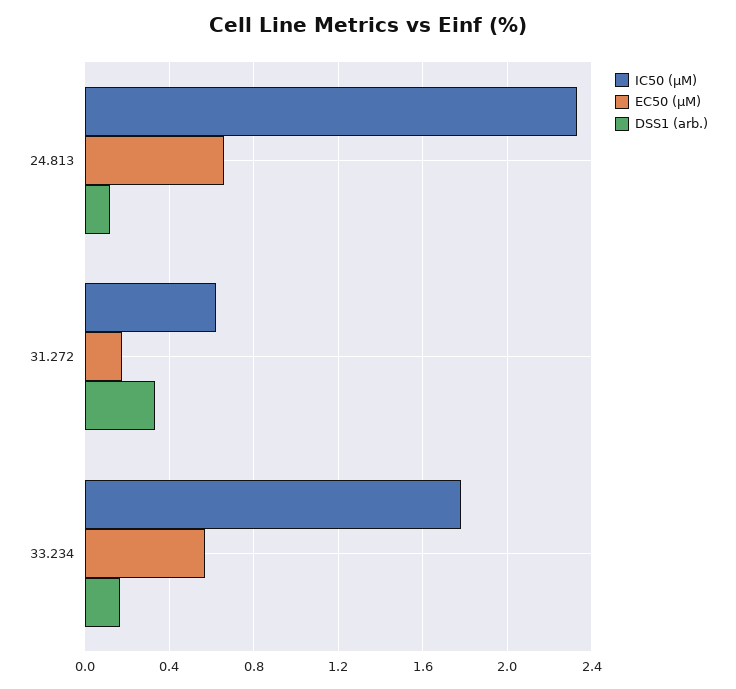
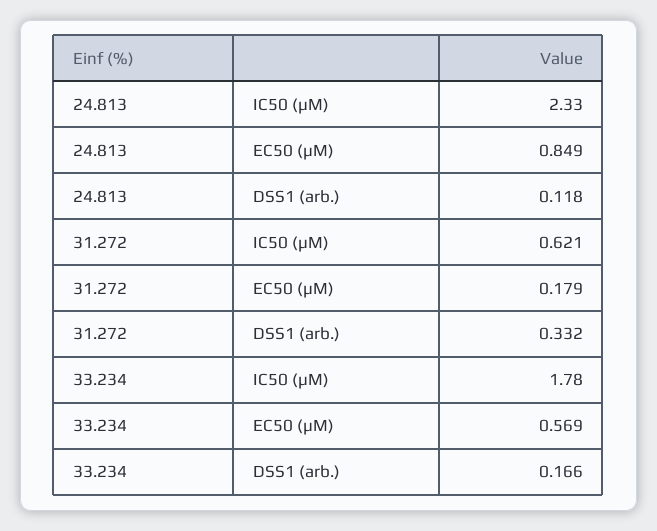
EC50 (µM), 24.813: 0.65 -> 0.849

